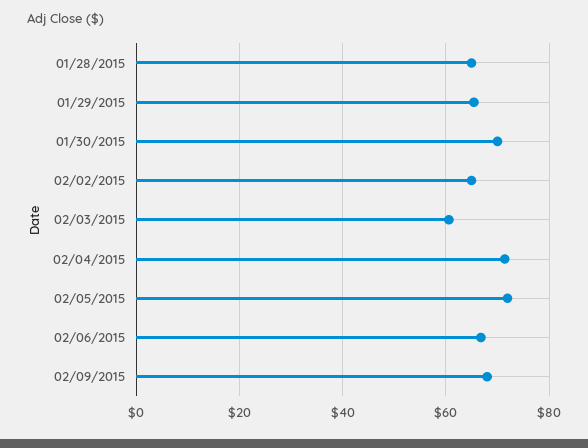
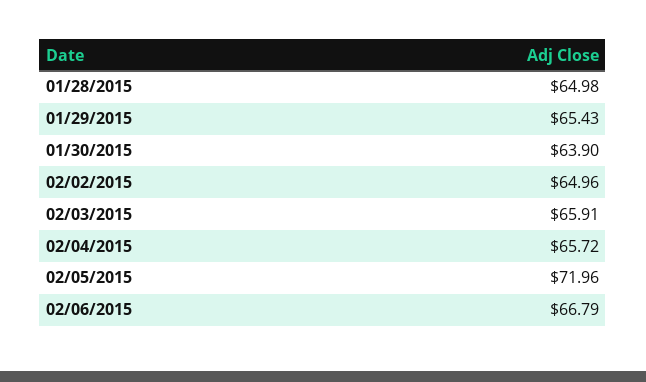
01/30/2015: 70 -> 63.9
02/03/2015: 60 -> 65.91
02/04/2015: 72 -> 65.72
02/09/2015: 68 -> none

